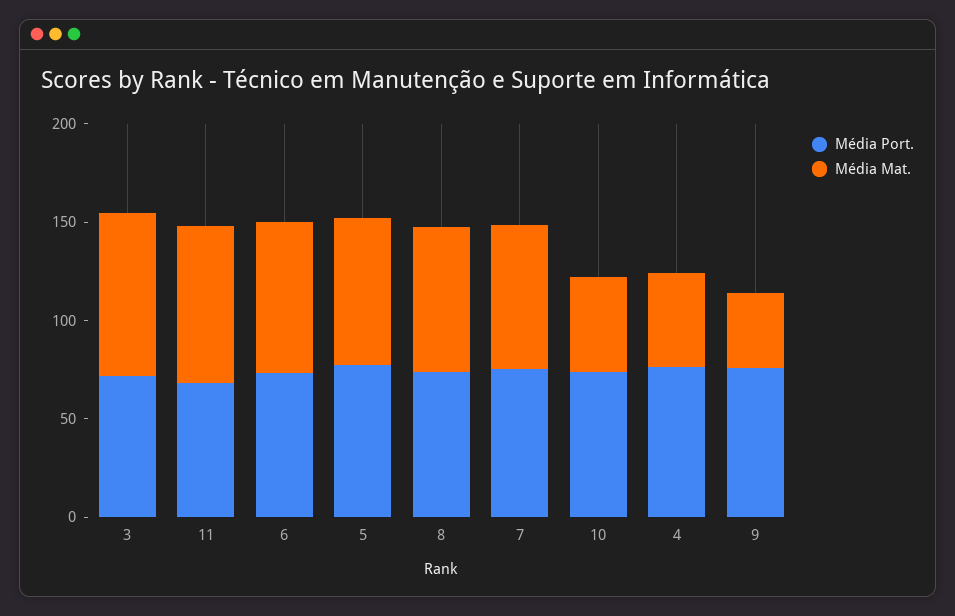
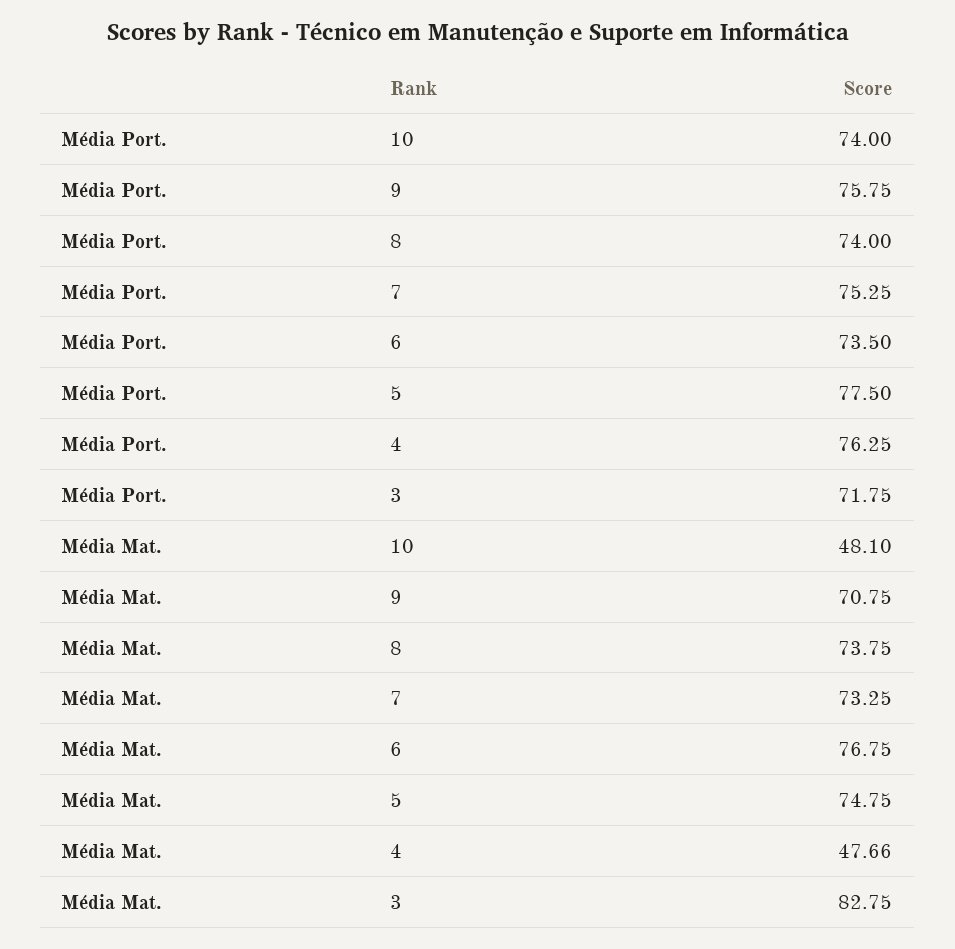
Média Port., 11: 70 -> none
Média Mat., 11: 80 -> none
Média Mat., 9: 40 -> 70.75

